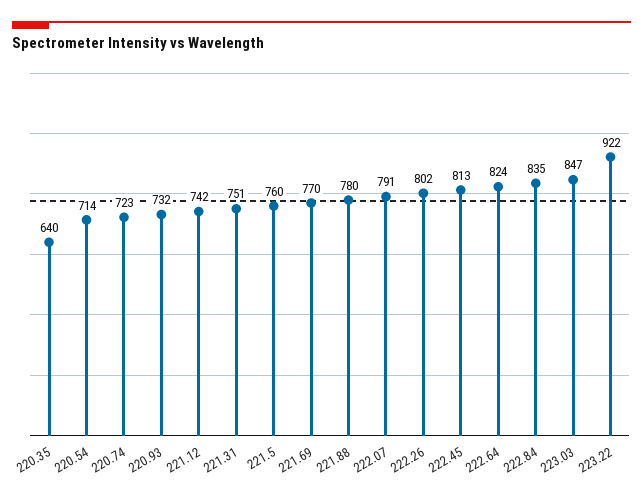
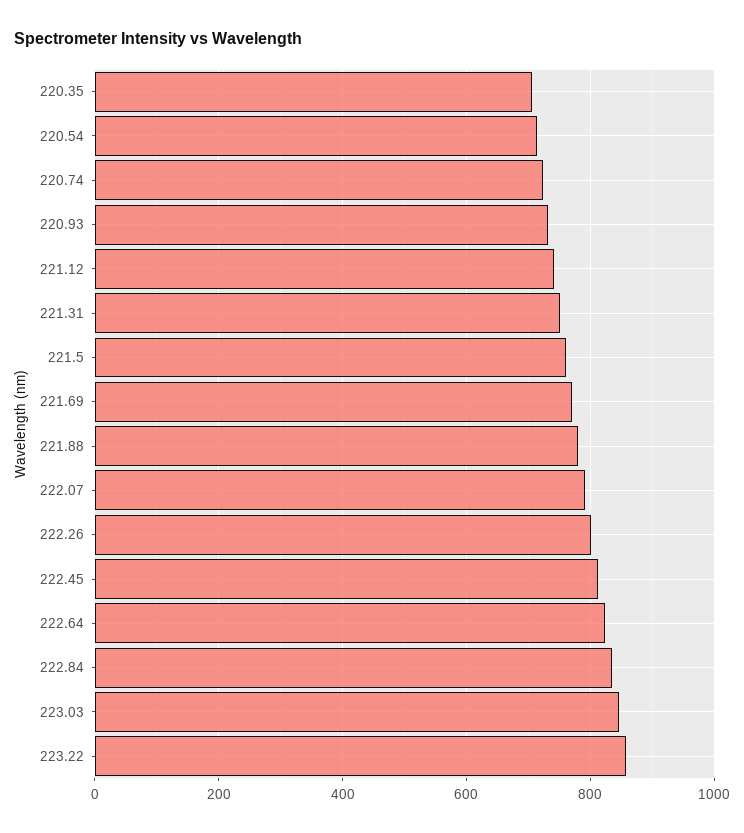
220.35: 640 -> 700
223.22: 922 -> 860

